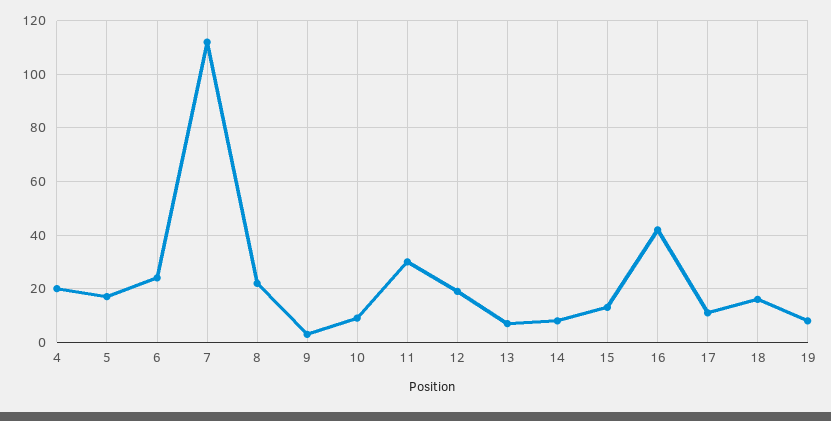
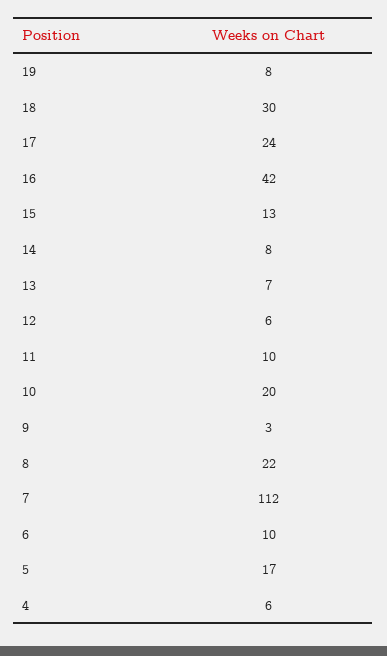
4: 20 -> 6
6: 25 -> 10
10: 10 -> 20
11: 30 -> 10
12: 20 -> 6
17: 10 -> 24
18: 15 -> 30

